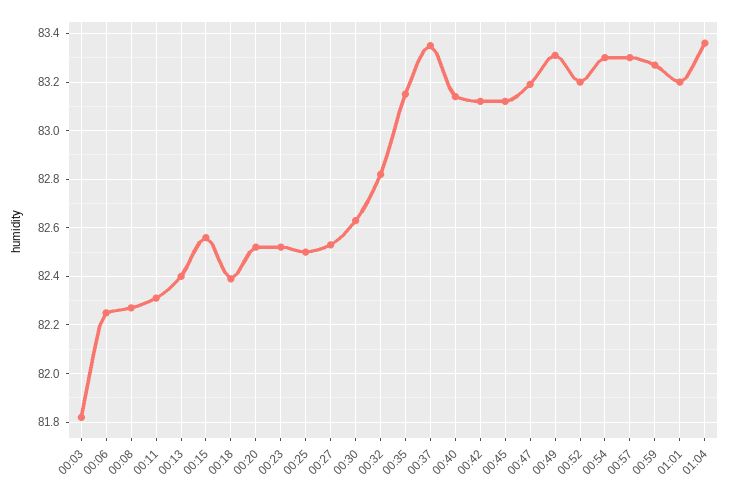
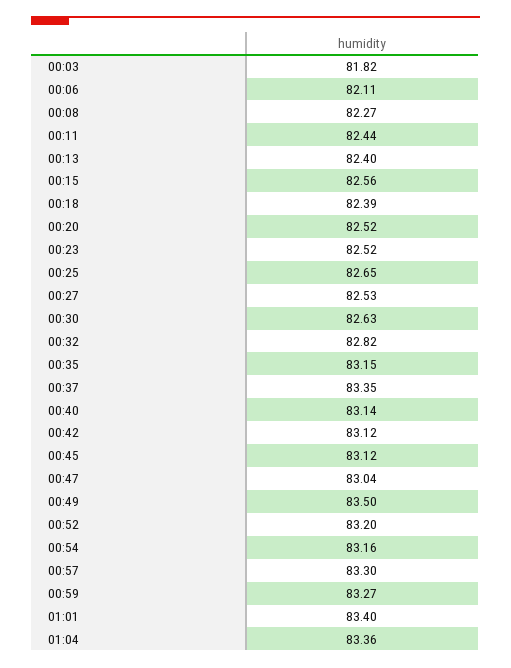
00:06: 82.25 -> 82.11
00:11: 82.3 -> 82.44
00:25: 82.5 -> 82.65
00:47: 83.2 -> 83.04
00:49: 83.3 -> 83.5
00:54: 83.3 -> 83.16
01:01: 83.2 -> 83.4

